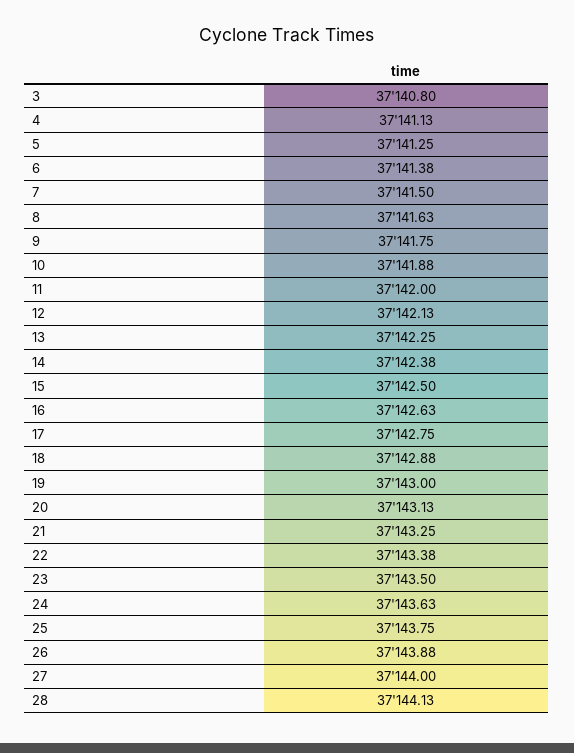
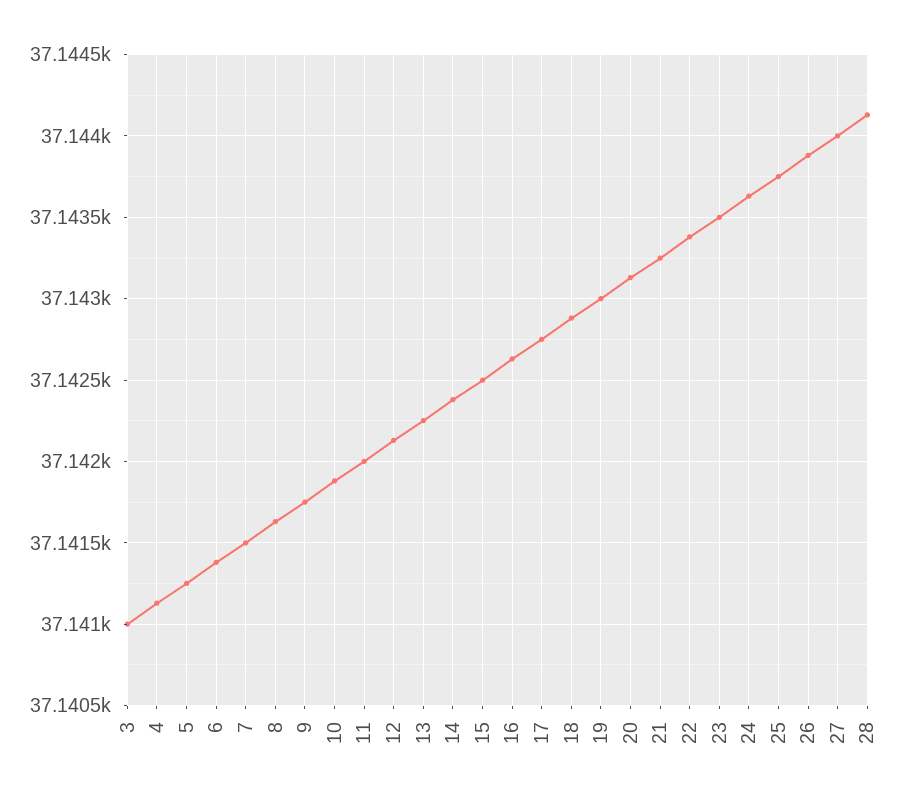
3: 37140.8 -> 37141

